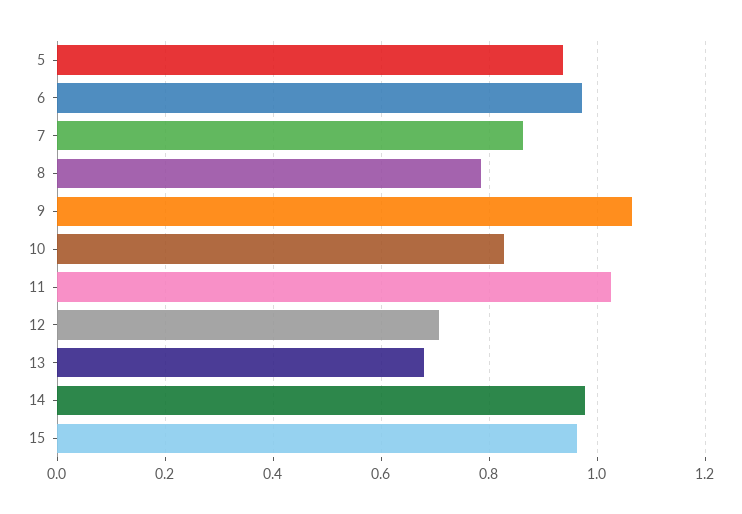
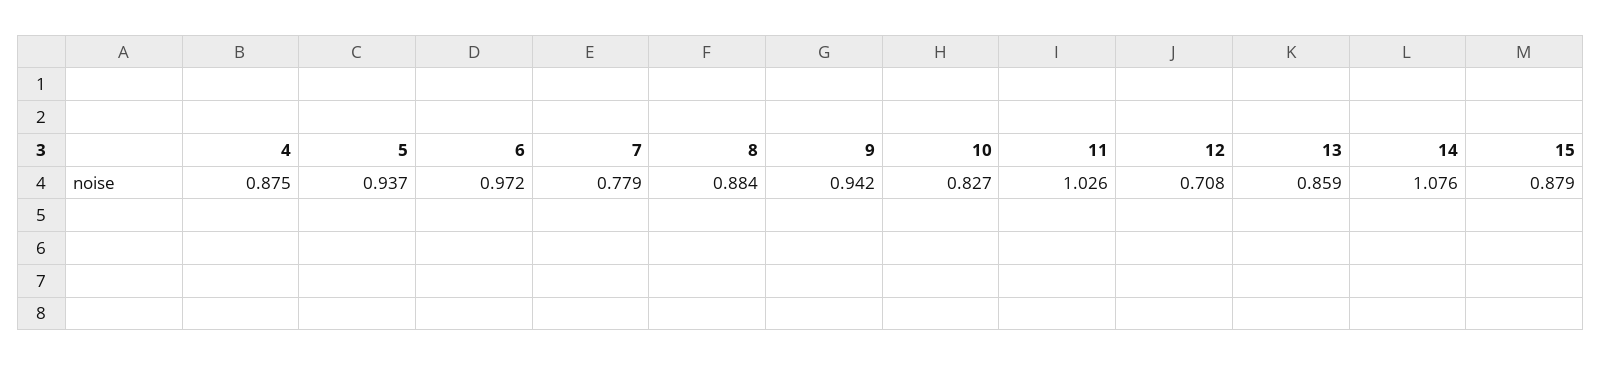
7: 0.86 -> 0.779
8: 0.78 -> 0.884
9: 1.06 -> 0.942
13: 0.68 -> 0.859
14: 0.98 -> 1.076
15: 0.96 -> 0.879
4: none -> 0.875

